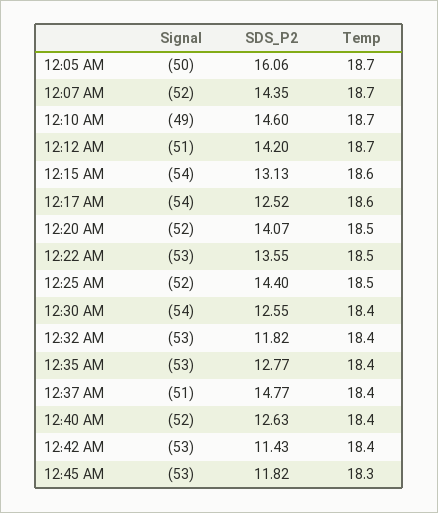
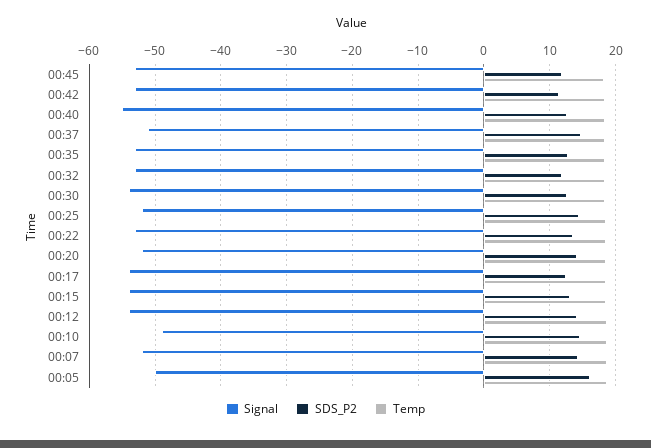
Signal, 12:12 AM: -51 -> -54
Signal, 12:40 AM: -52 -> -55

